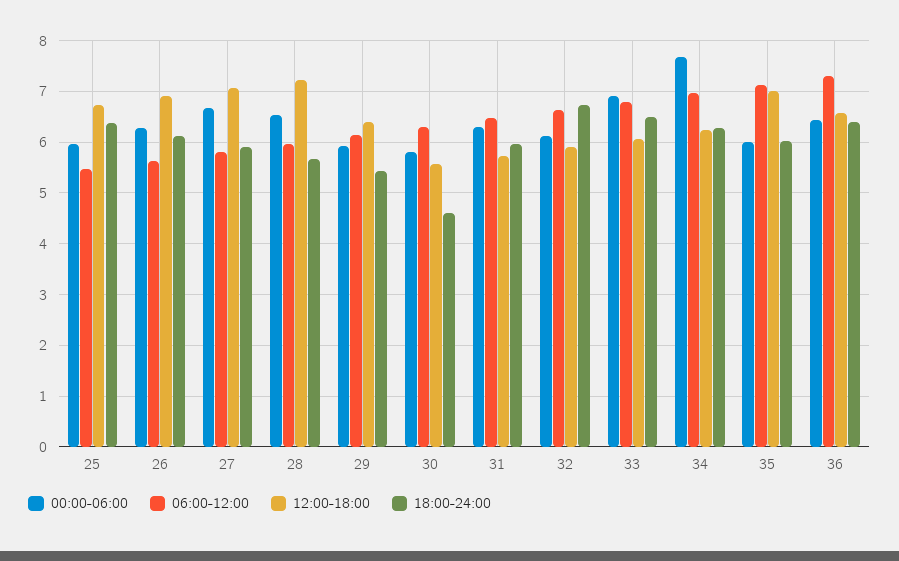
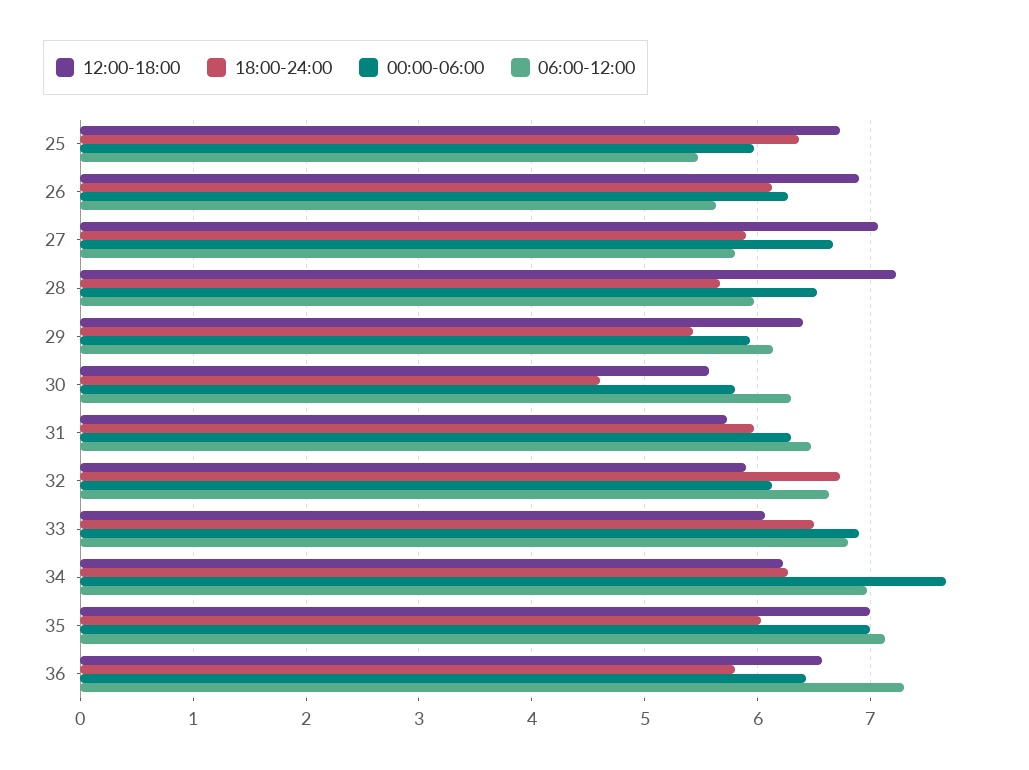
00:00-06:00, 35: 6 -> 7
18:00-24:00, 36: 6.4 -> 5.8

